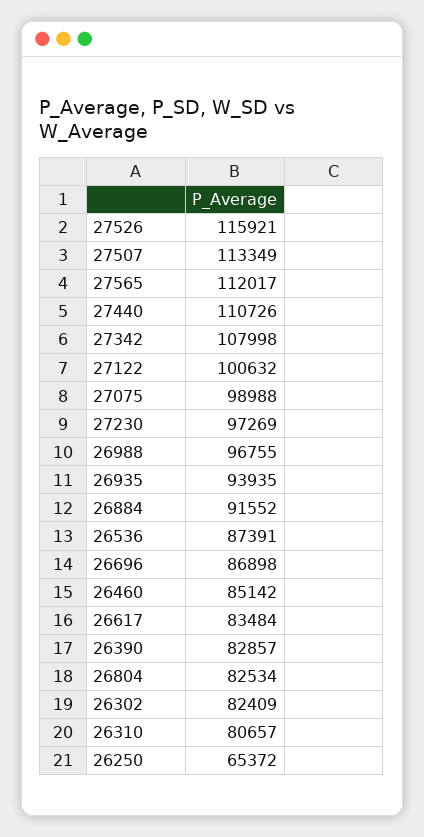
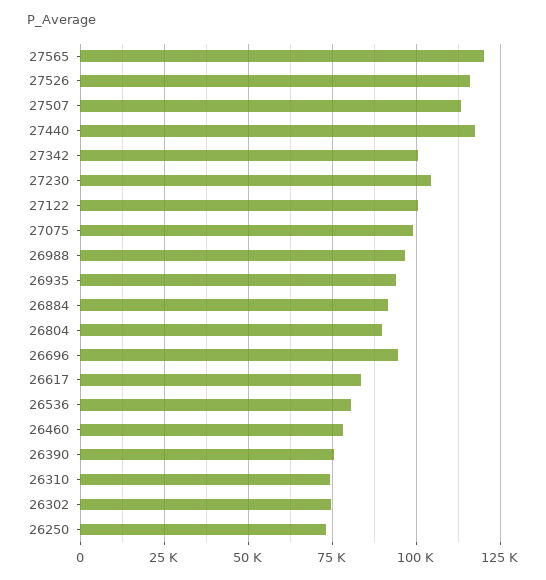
27565: 112017 -> 120000
27440: 110726 -> 117500
27342: 107998 -> 100000
27230: 97269 -> 105000
26536: 87391 -> 80000
26696: 86898 -> 95000
26460: 85142 -> 77500
26390: 82857 -> 75000
26804: 82534 -> 90000
26302: 82409 -> 75000
26310: 80657 -> 75000
26250: 65372 -> 72500

